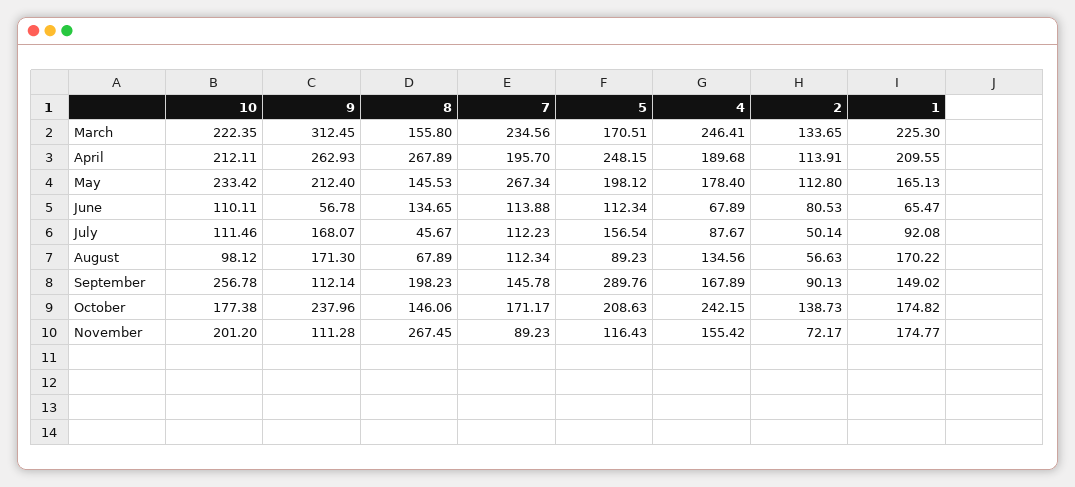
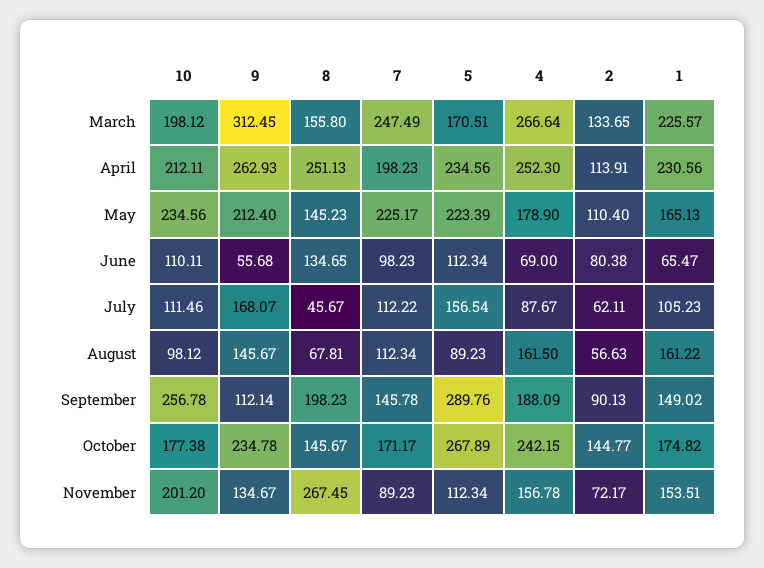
10, March: 222.35 -> 198.12
7, March: 234.56 -> 247.49
4, March: 246.41 -> 266.64
1, March: 225.3 -> 225.57
8, April: 267.89 -> 251.13
7, April: 195.7 -> 198.23
5, April: 248.15 -> 234.56
4, April: 189.68 -> 252.3
1, April: 209.55 -> 230.56
10, May: 233.42 -> 234.56
8, May: 145.53 -> 145.23
7, May: 267.34 -> 225.17
5, May: 198.12 -> 223.39
4, May: 178.4 -> 178.9
2, May: 112.8 -> 110.4
9, June: 56.78 -> 55.68
7, June: 113.88 -> 98.23
4, June: 67.89 -> 69
2, June: 80.53 -> 80.38
7, July: 112.23 -> 112.22
2, July: 50.14 -> 62.11
1, July: 92.08 -> 105.23
9, August: 171.3 -> 145.67
8, August: 67.89 -> 67.81
4, August: 134.56 -> 161.5
1, August: 170.22 -> 161.22
4, September: 167.89 -> 188.09
9, October: 237.96 -> 234.78
8, October: 146.06 -> 145.67
5, October: 208.63 -> 267.89
2, October: 138.73 -> 144.77
9, November: 111.28 -> 134.67
5, November: 116.43 -> 112.34
4, November: 155.42 -> 156.78
1, November: 174.77 -> 153.51

